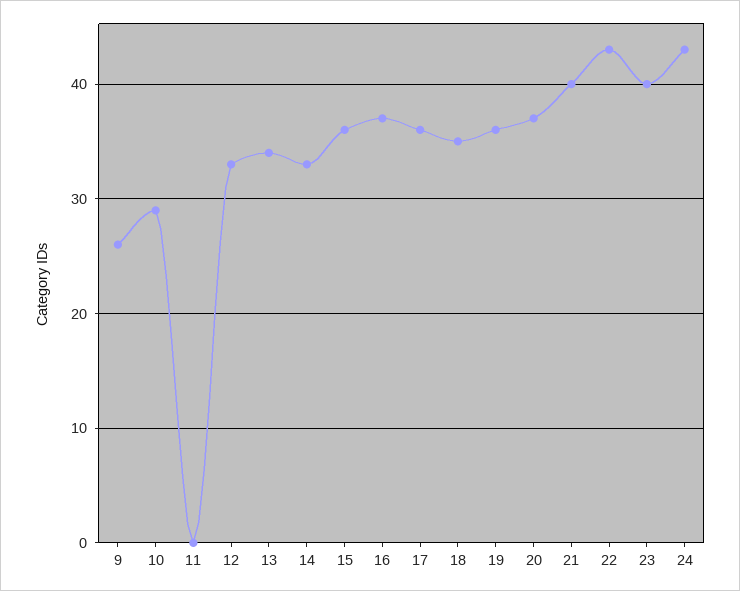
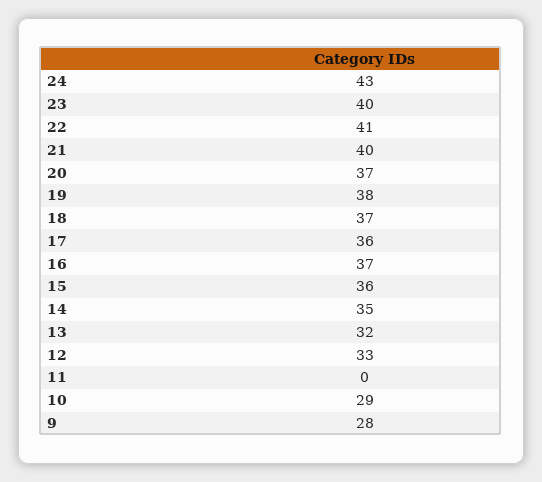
9: 26 -> 28
13: 34 -> 32
14: 33 -> 35
18: 35 -> 37
19: 36 -> 38
22: 43 -> 41

